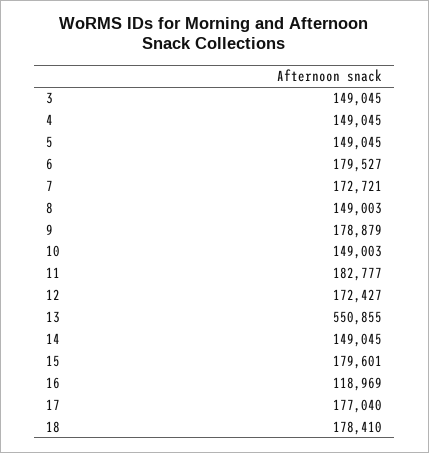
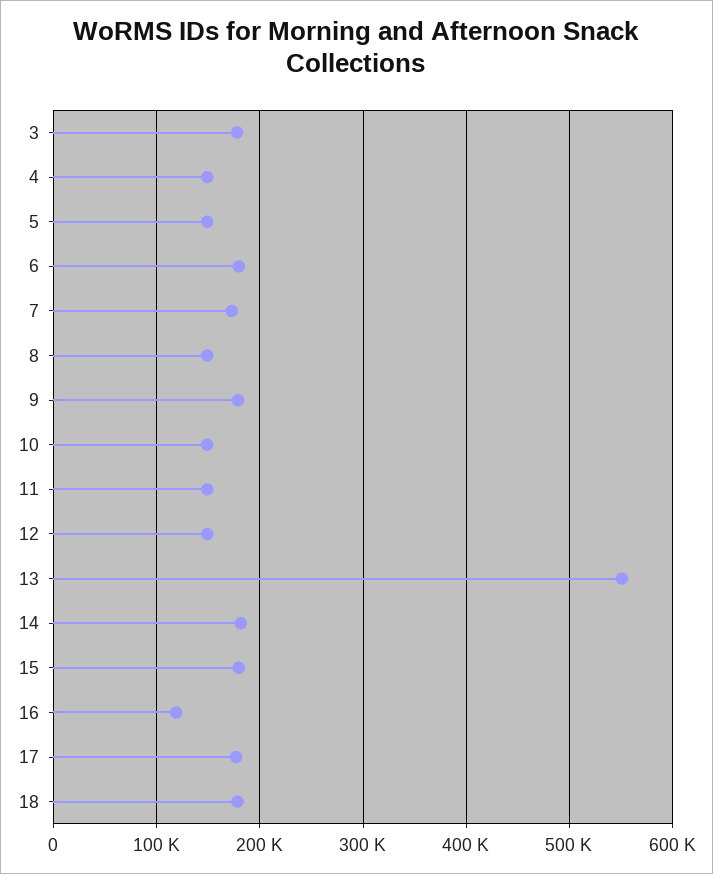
3: 149045 -> 180000
11: 182777 -> 150000
12: 172427 -> 150000
14: 149045 -> 180000

